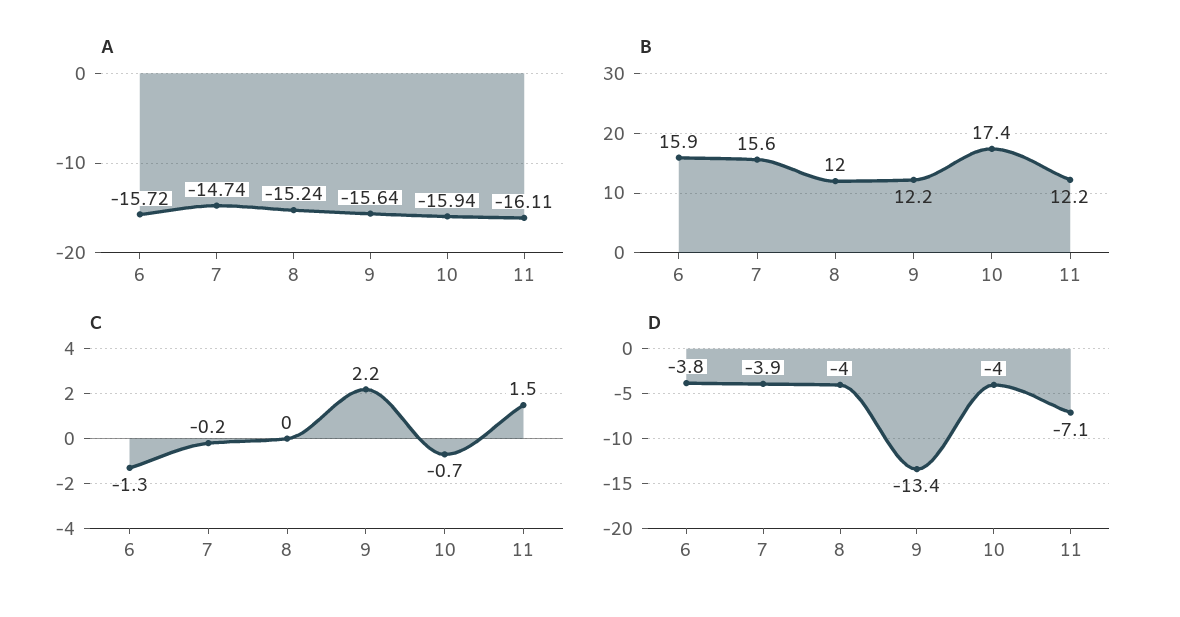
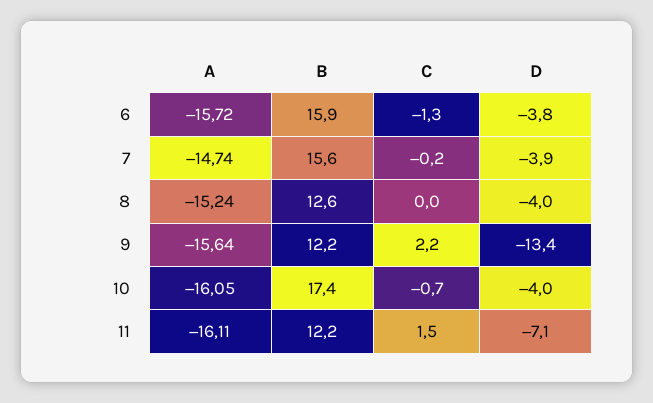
A, 10: -15.94 -> -16.05
B, 8: 12 -> 12.6

